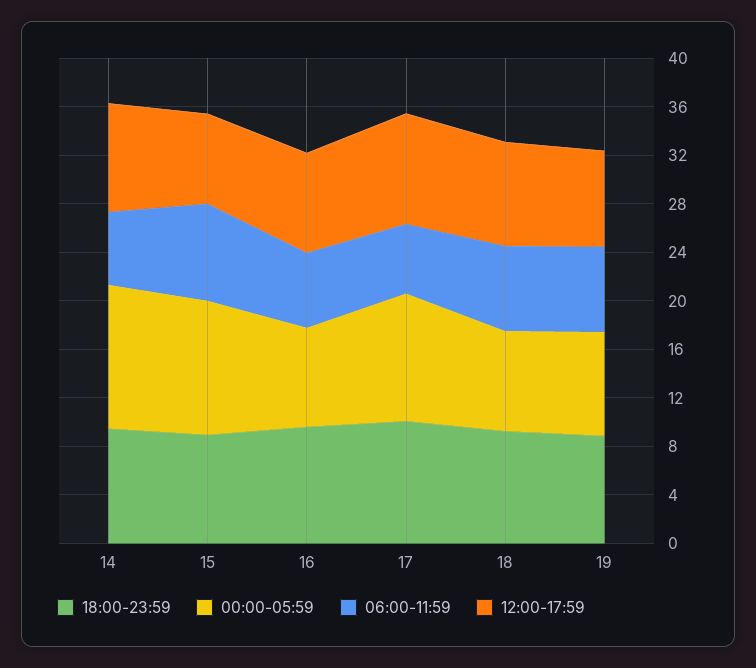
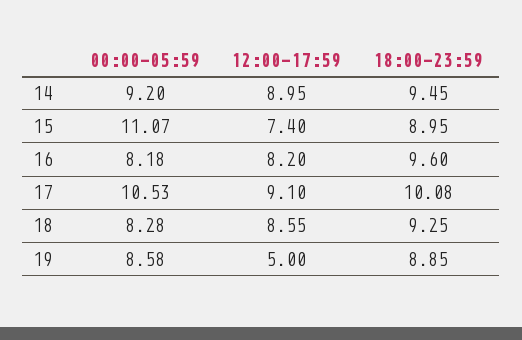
00:00-05:59, 14: 12 -> 9.2
06:00-11:59, 14: 6 -> none
06:00-11:59, 15: 8 -> none
06:00-11:59, 16: 6 -> none
06:00-11:59, 17: 6 -> none
06:00-11:59, 18: 7 -> none
06:00-11:59, 19: 7 -> none
12:00-17:59, 19: 8 -> 5

